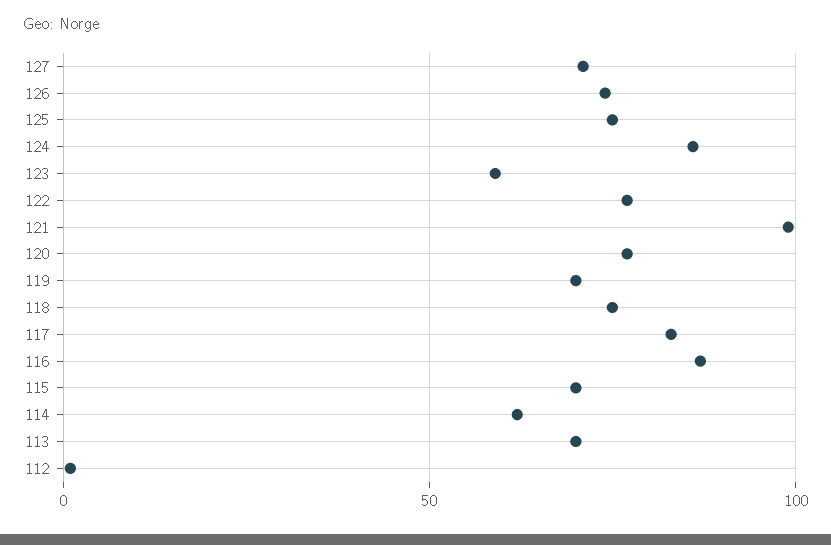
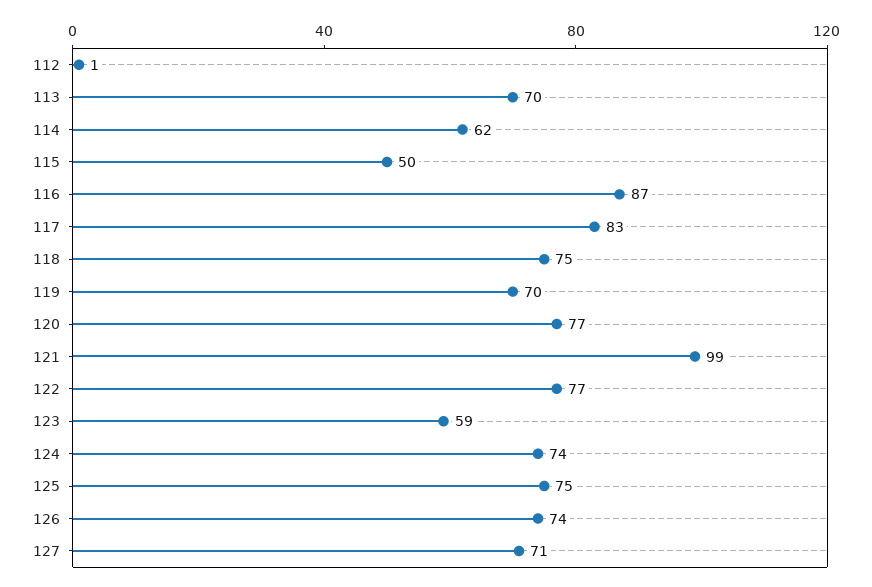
124: 85 -> 74
115: 70 -> 50

